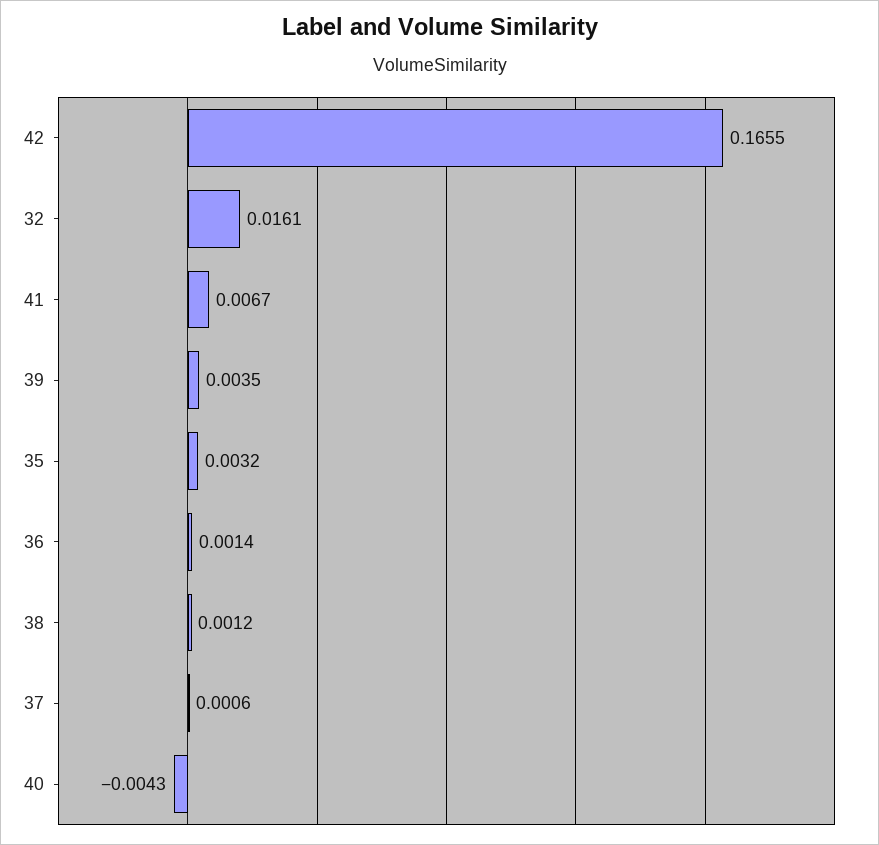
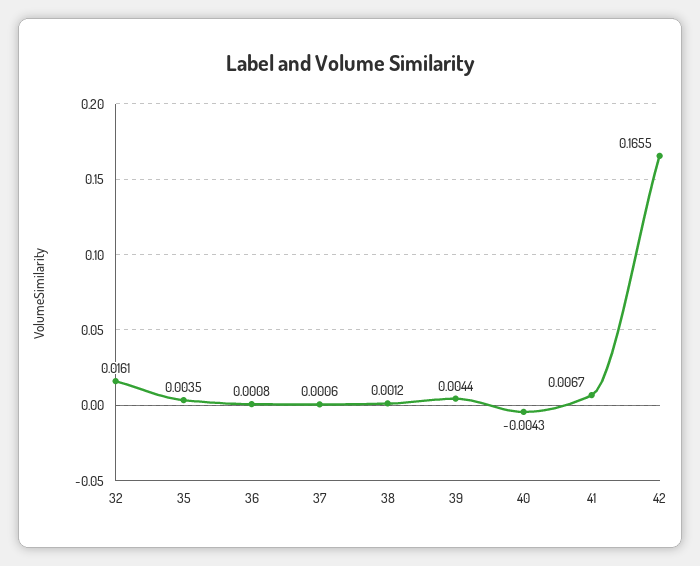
39: 0.0035 -> 0.0044
35: 0.0032 -> 0.0035
36: 0.0014 -> 0.0008

